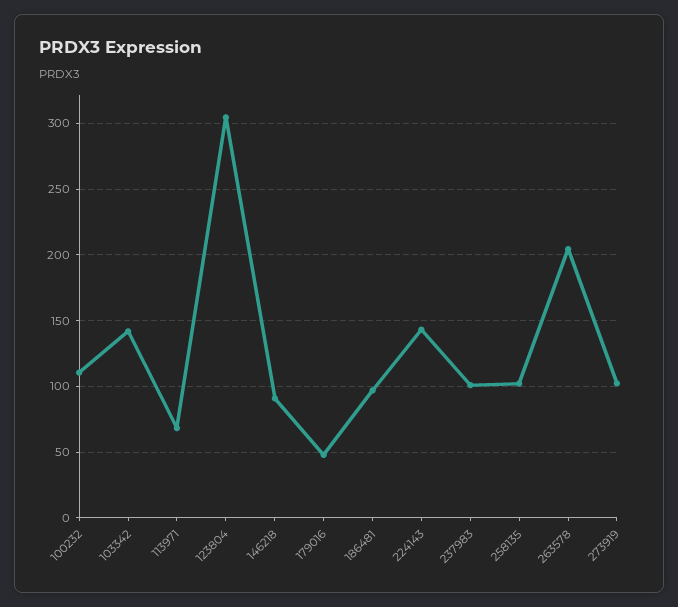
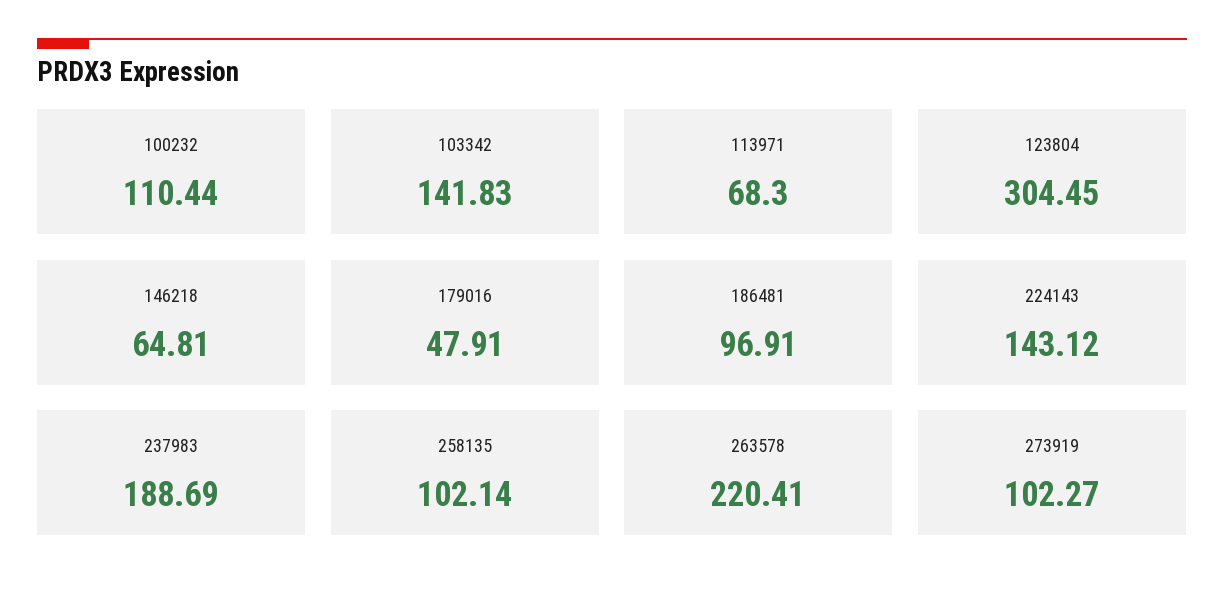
146218: 90 -> 64.81
237983: 100 -> 188.69
263578: 205 -> 220.41

